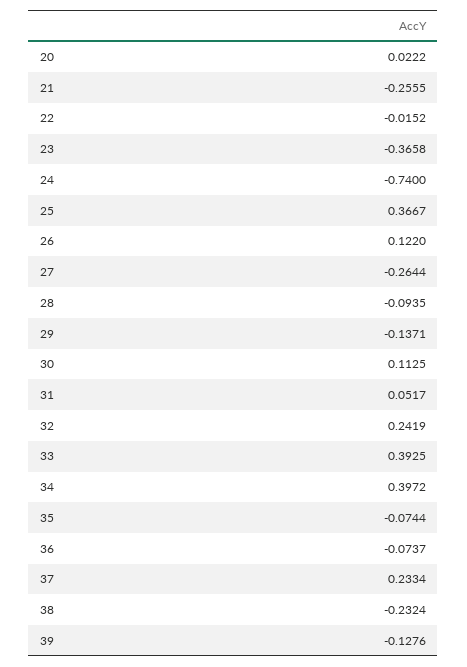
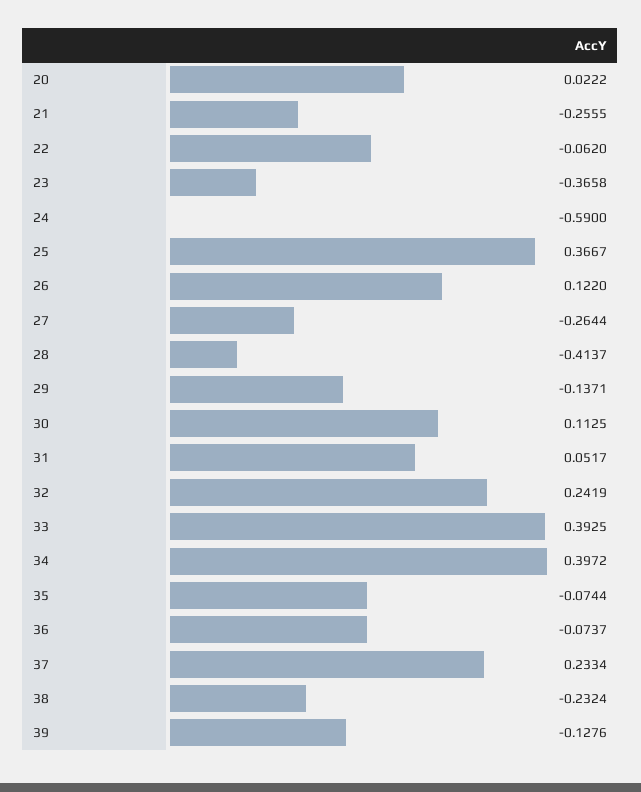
22: -0.0152 -> -0.062
24: -0.74 -> -0.59
28: -0.0935 -> -0.4137

